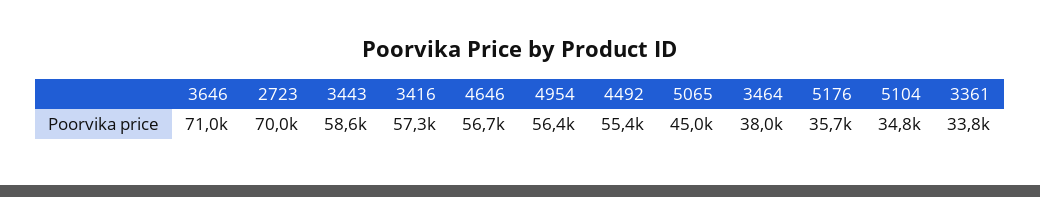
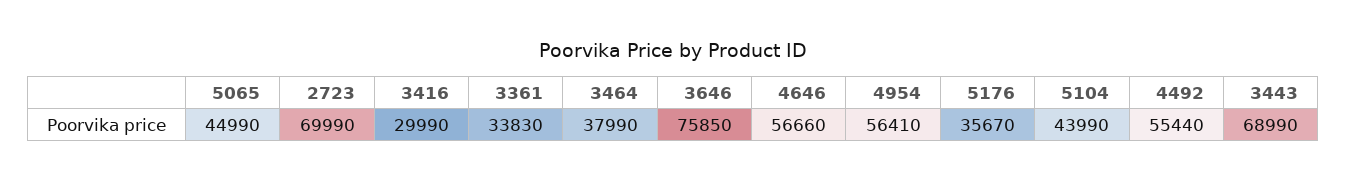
3646: 71000 -> 75850
3443: 58600 -> 68990
3416: 57300 -> 29990
5104: 34800 -> 43990

